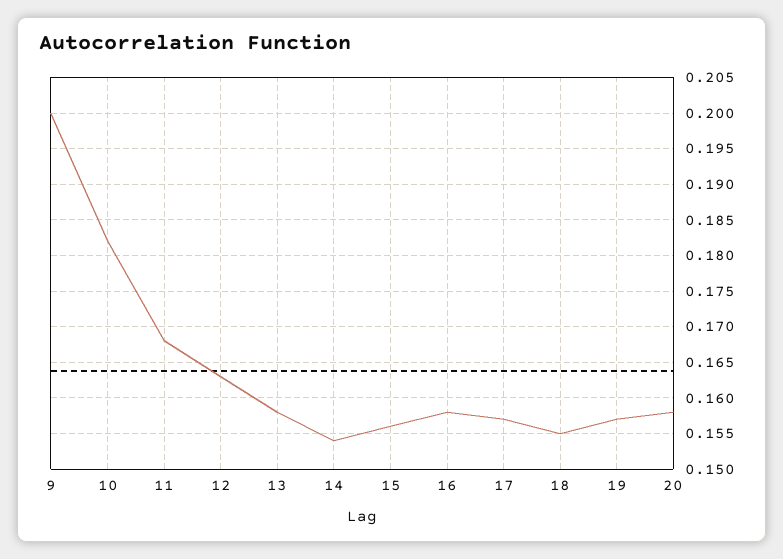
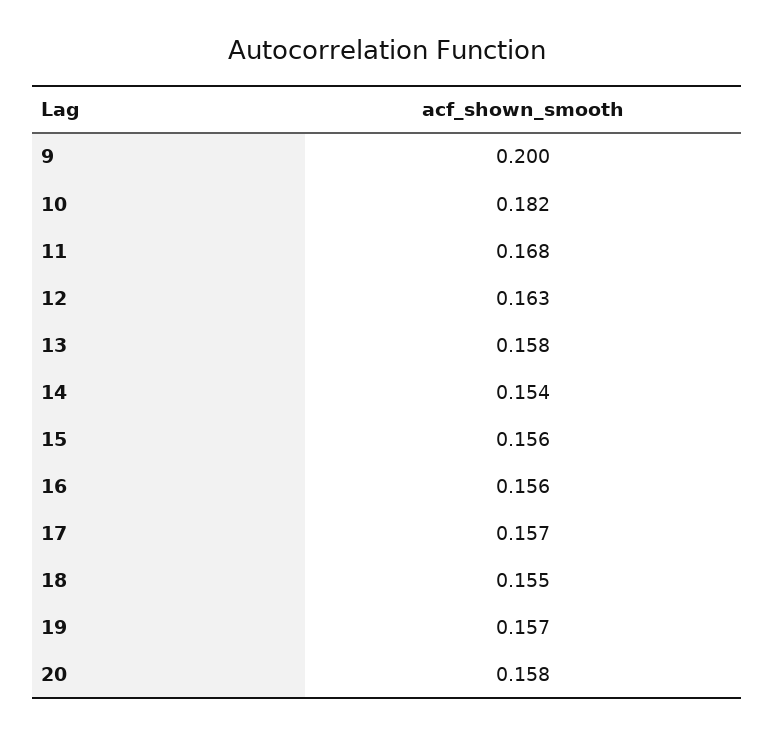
16: 0.158 -> 0.156

